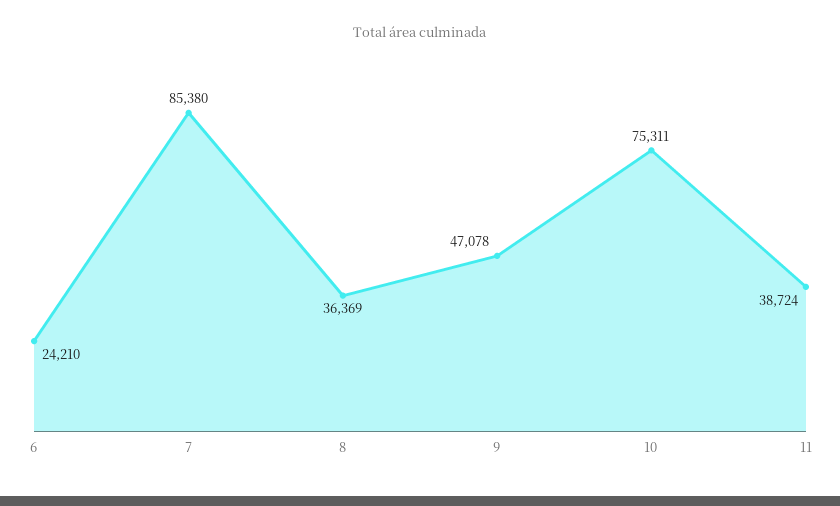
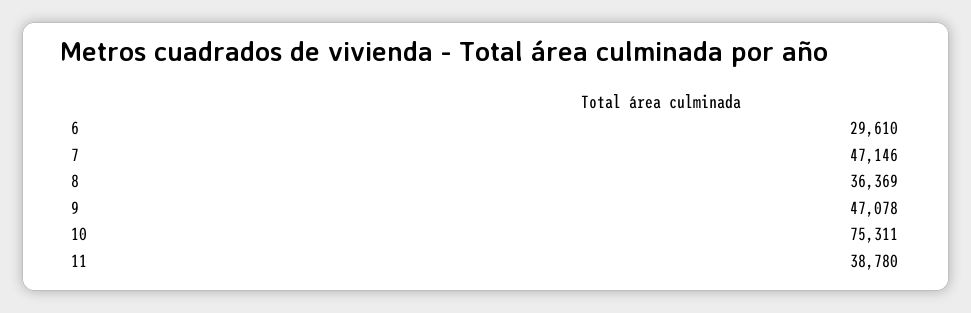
6: 24210 -> 29610
7: 85380 -> 47146
11: 38724 -> 38780

